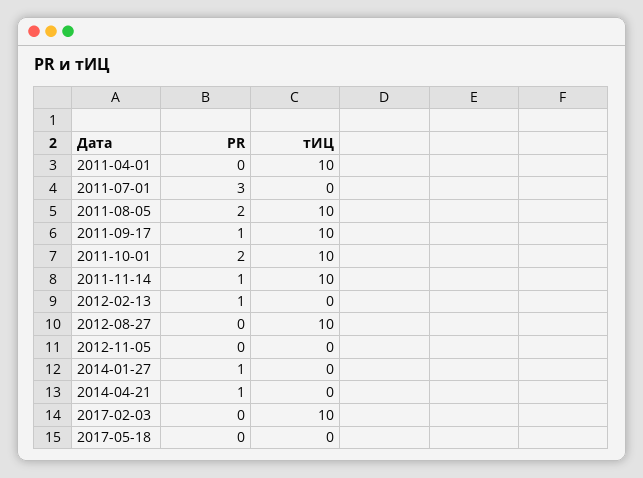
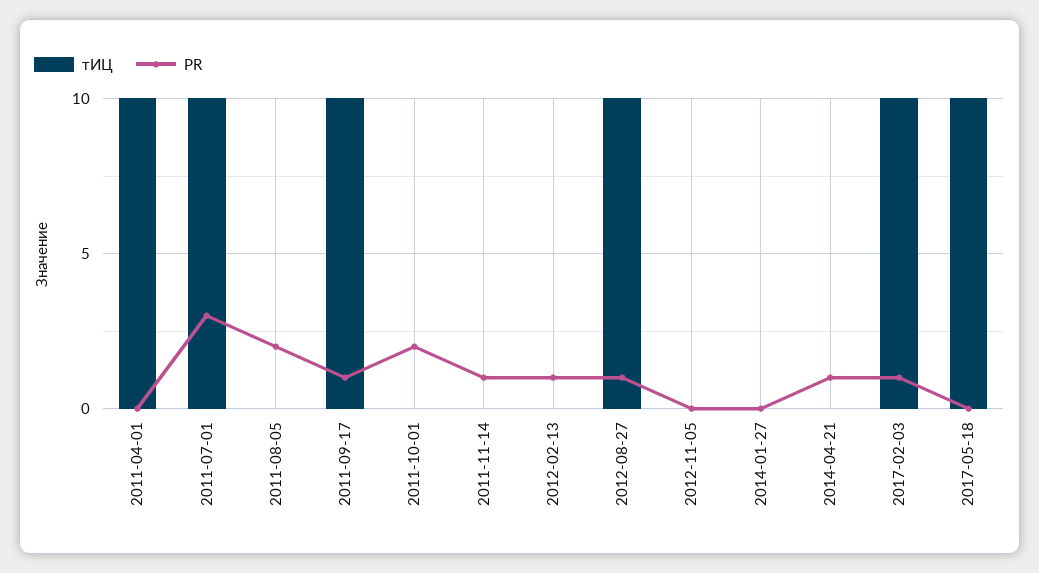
тИЦ, 2011-07-01: 0 -> 10
тИЦ, 2011-08-05: 10 -> 0
тИЦ, 2011-10-01: 10 -> 0
тИЦ, 2011-11-14: 10 -> 0
PR, 2012-08-27: 0 -> 1
PR, 2014-01-27: 1 -> 0
PR, 2017-02-03: 0 -> 1
тИЦ, 2017-05-18: 0 -> 10

